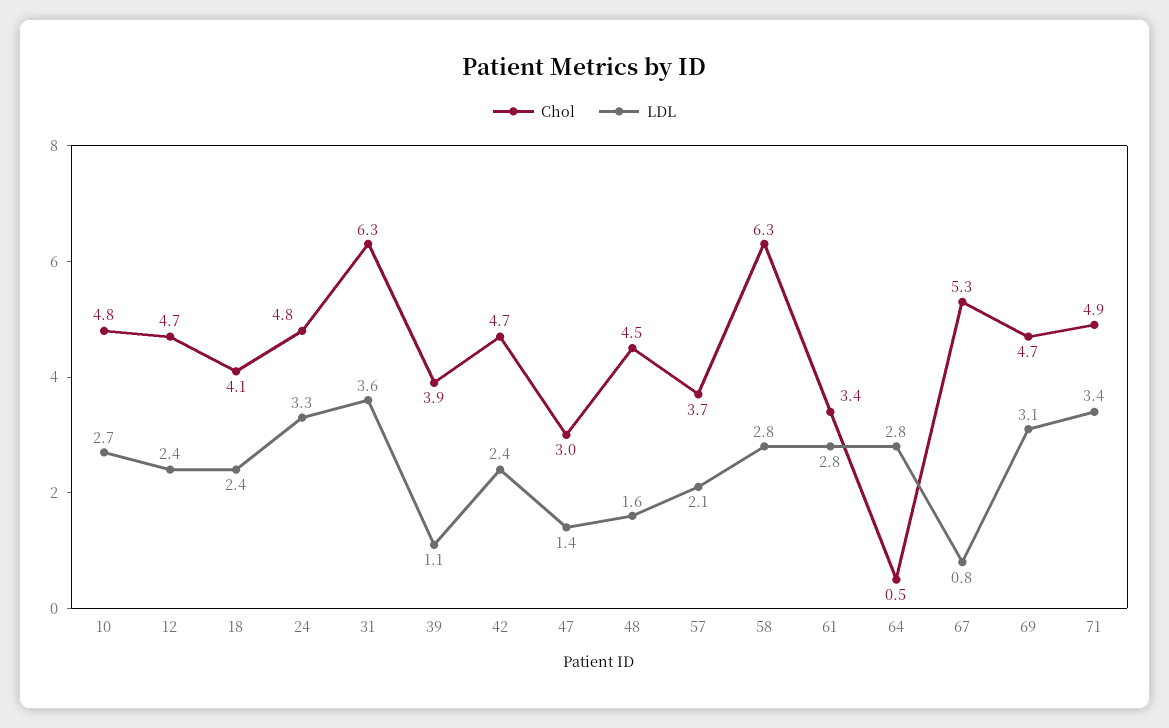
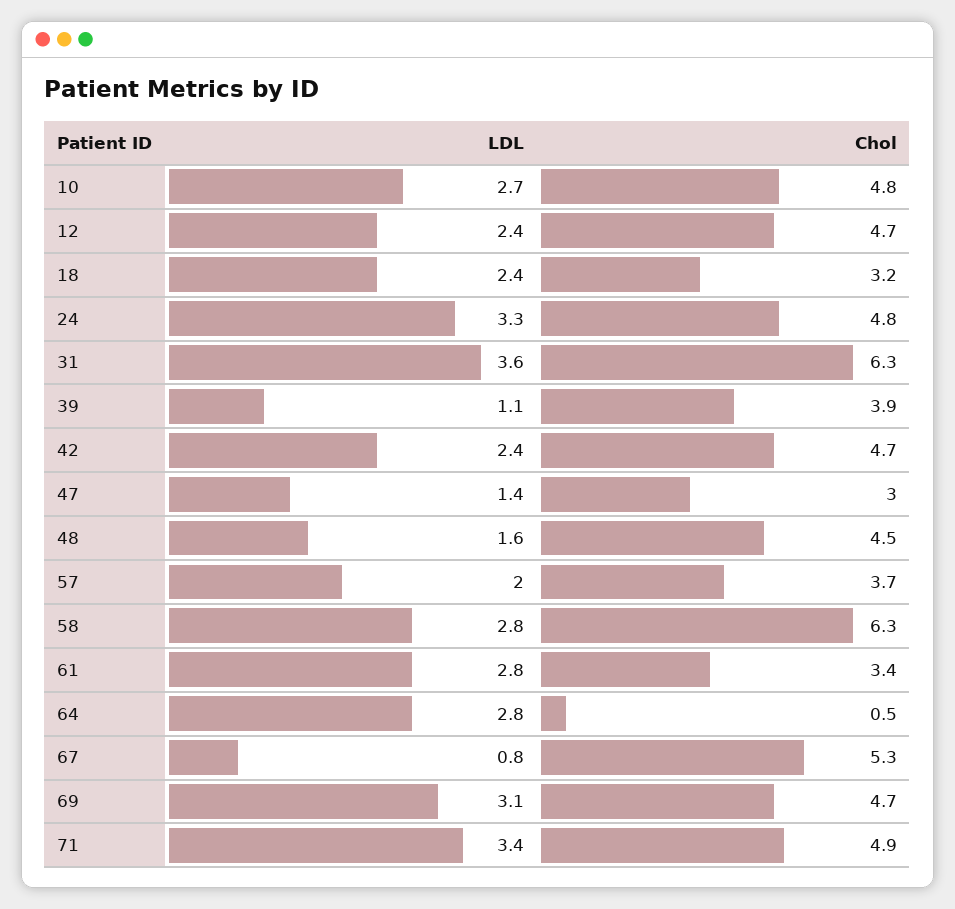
Chol, 18: 4.1 -> 3.2
LDL, 57: 2.1 -> 2

